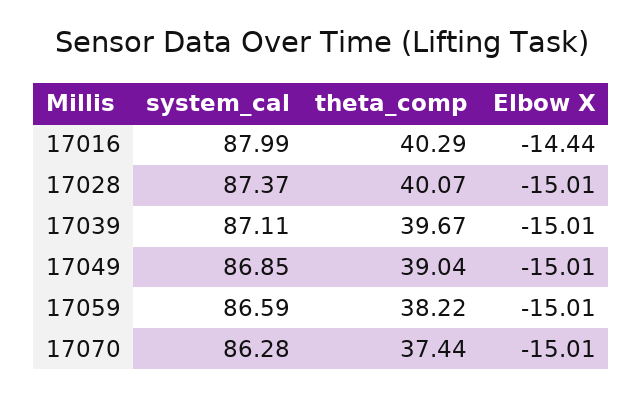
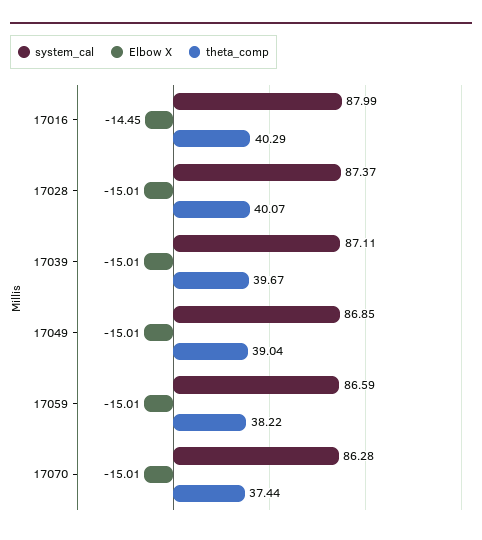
Elbow X, 17016: -14.44 -> -14.45

